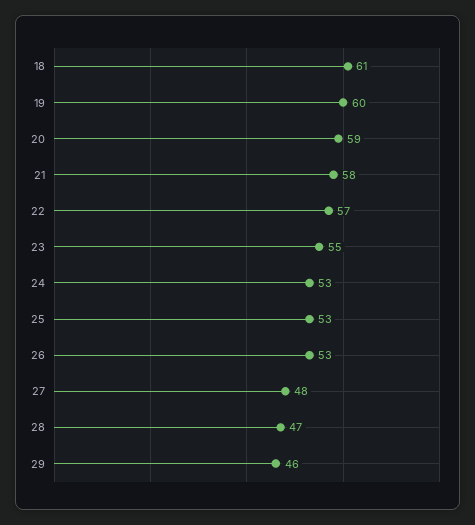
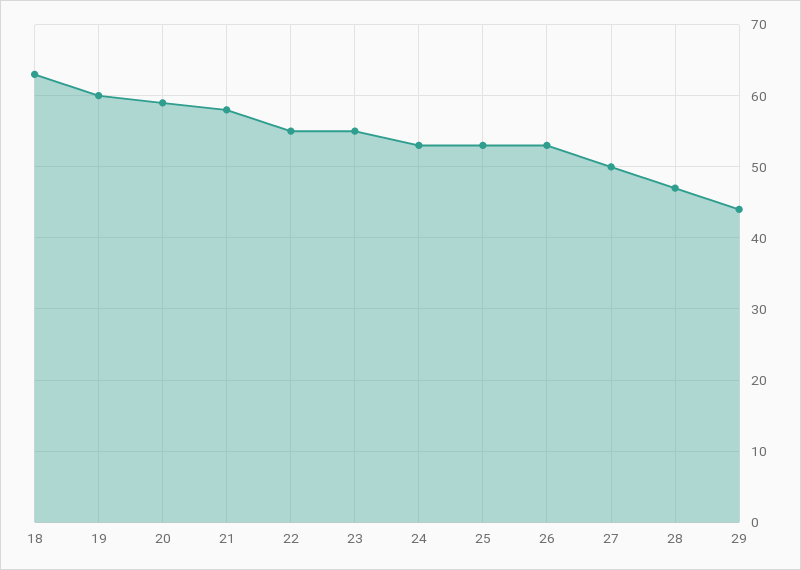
18: 61 -> 63
22: 57 -> 55
27: 48 -> 50
29: 46 -> 44

